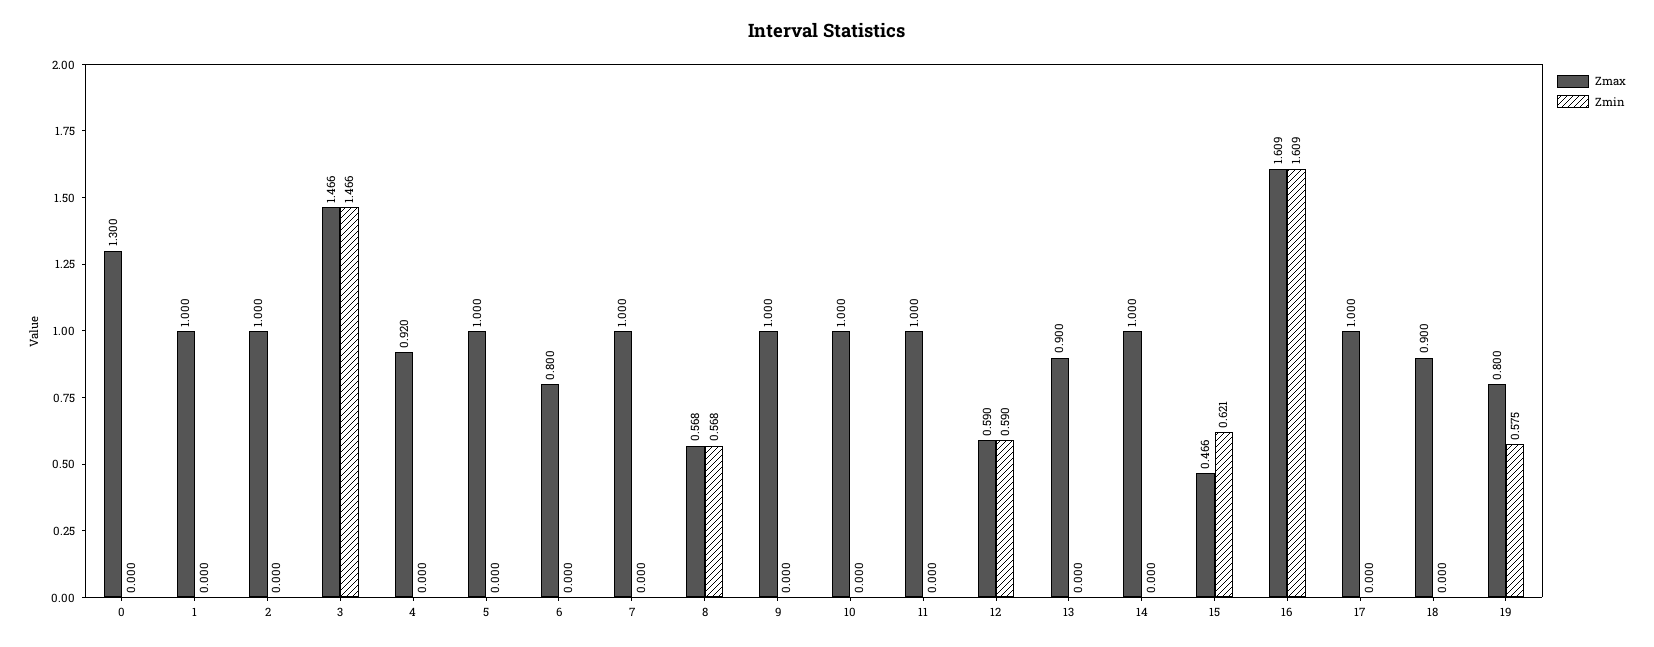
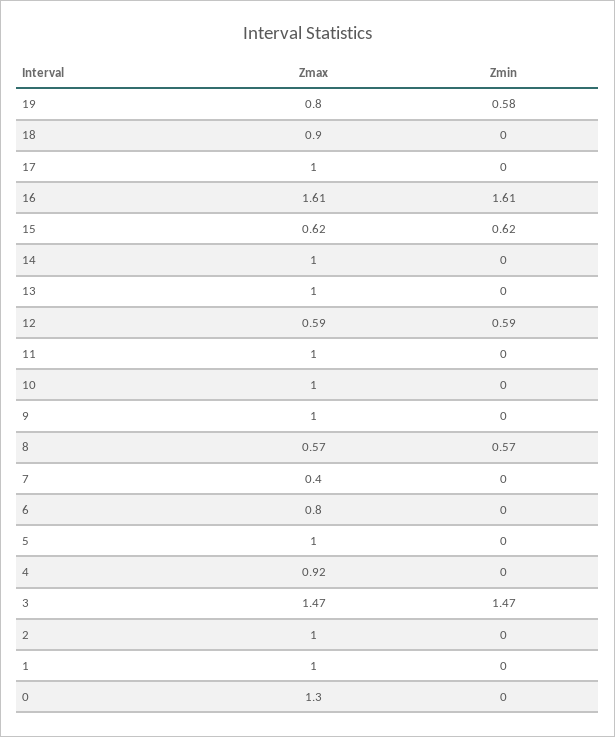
Zmax, 7: 1 -> 0.4
Zmax, 13: 0.9 -> 1
Zmax, 15: 0.466 -> 0.62

